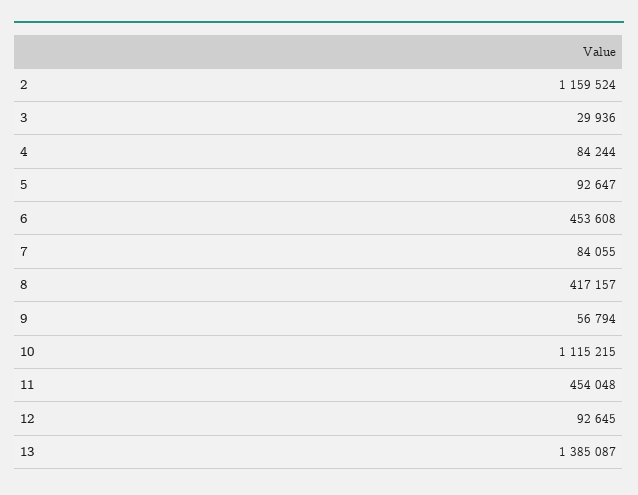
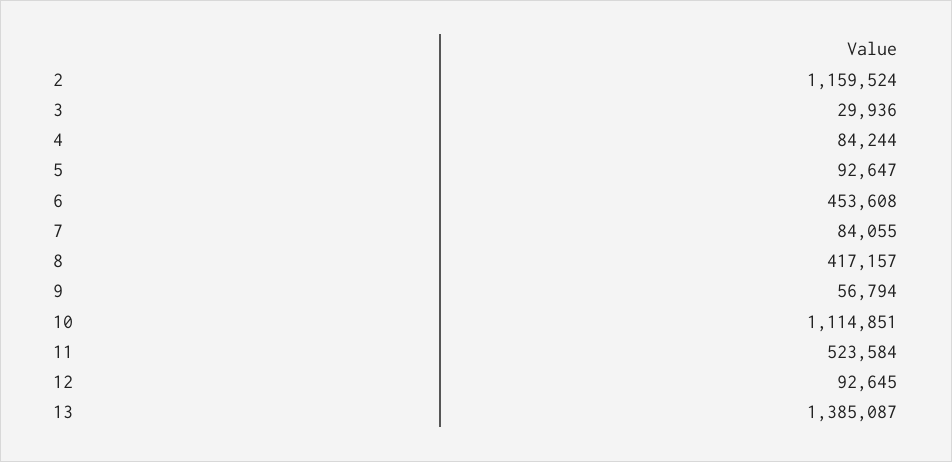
10: 1115215 -> 1114851
11: 454048 -> 523584

